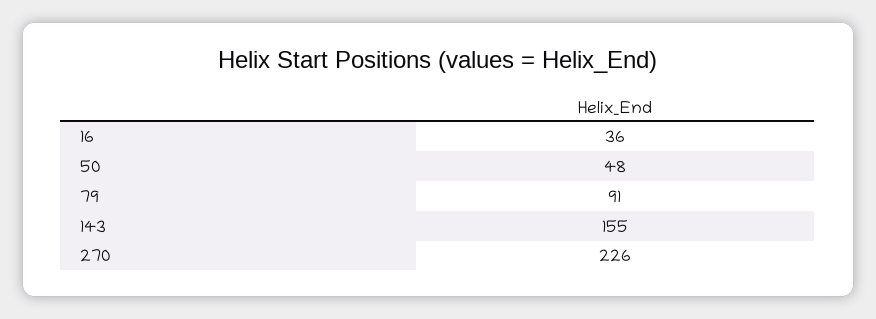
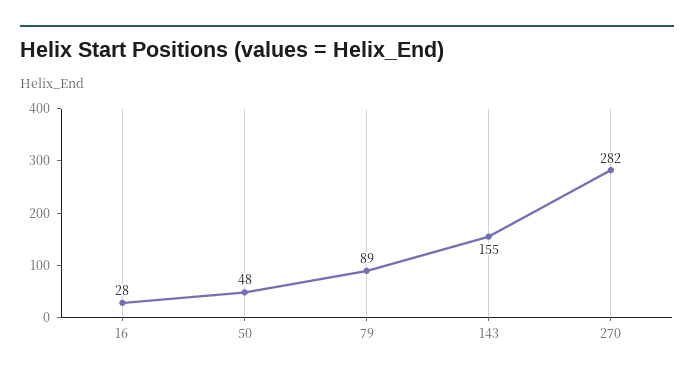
16: 36 -> 28
79: 91 -> 89
270: 226 -> 282

